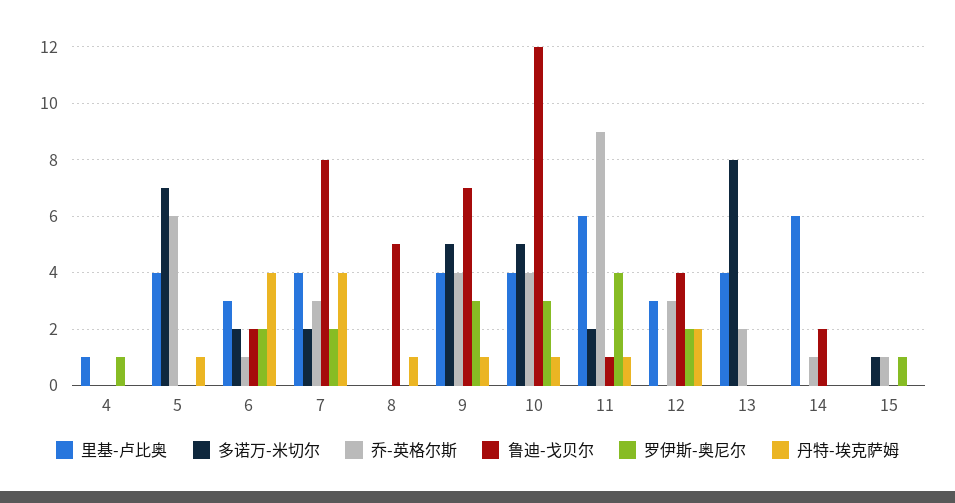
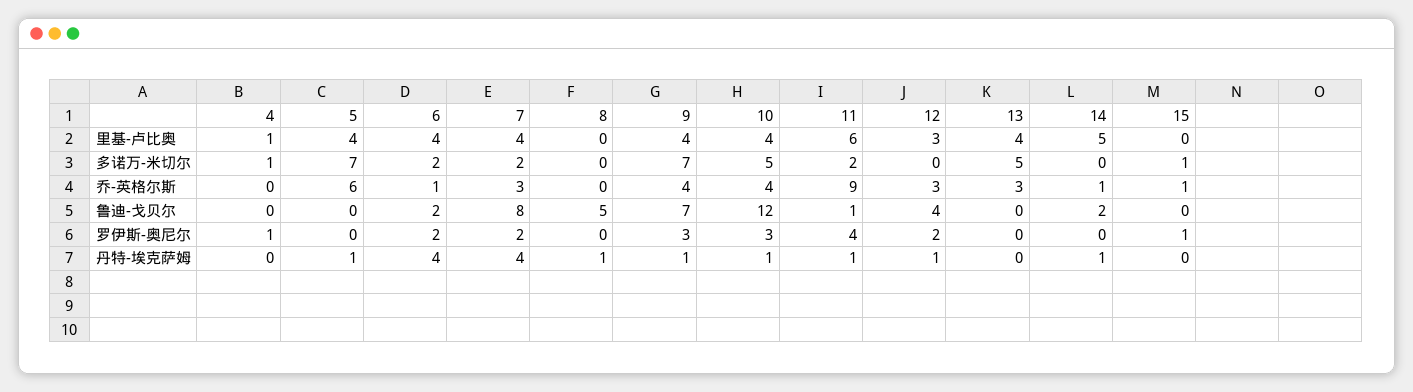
多诺万-米切尔, 4: 0 -> 1
里基-卢比奥, 6: 3 -> 4
多诺万-米切尔, 9: 5 -> 7
丹特-埃克萨姆, 12: 2 -> 1
多诺万-米切尔, 13: 8 -> 5
乔-英格尔斯, 13: 2 -> 3
里基-卢比奥, 14: 6 -> 5
丹特-埃克萨姆, 14: 0 -> 1

